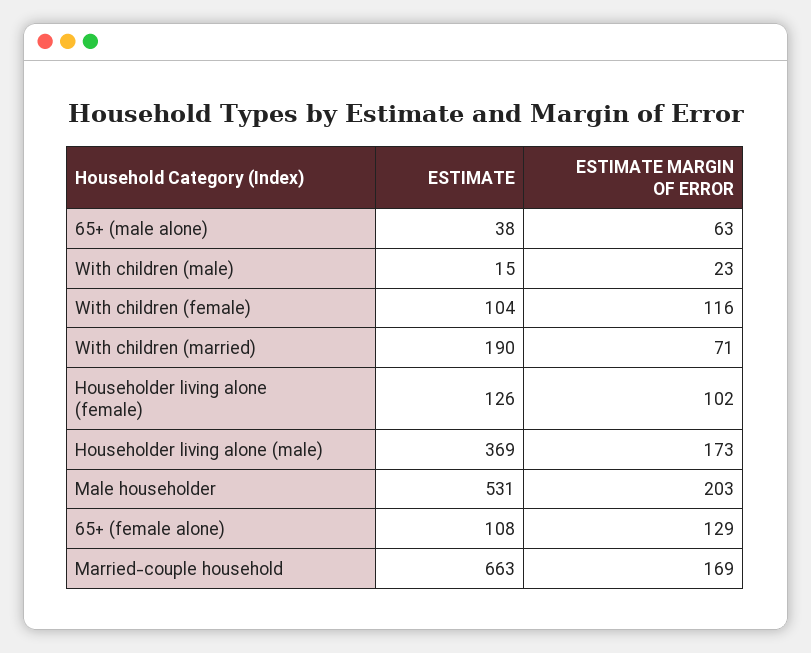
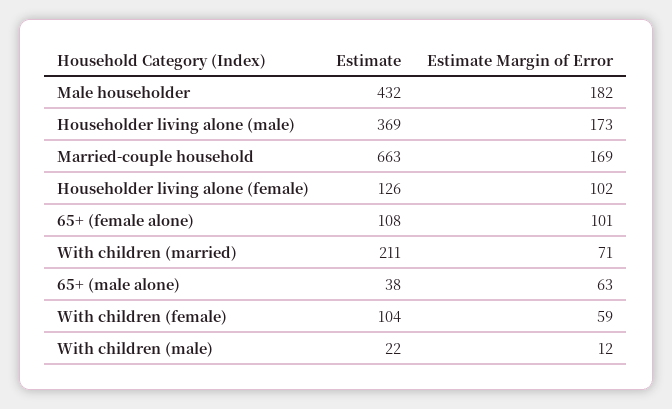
ESTIMATE, With children (male): 15 -> 22
ESTIMATE MARGIN OF ERROR, With children (male): 23 -> 12
ESTIMATE MARGIN OF ERROR, With children (female): 116 -> 59
ESTIMATE, With children (married): 190 -> 211
ESTIMATE, Male householder: 531 -> 432
ESTIMATE MARGIN OF ERROR, Male householder: 203 -> 182
ESTIMATE MARGIN OF ERROR, 65+ (female alone): 129 -> 101

